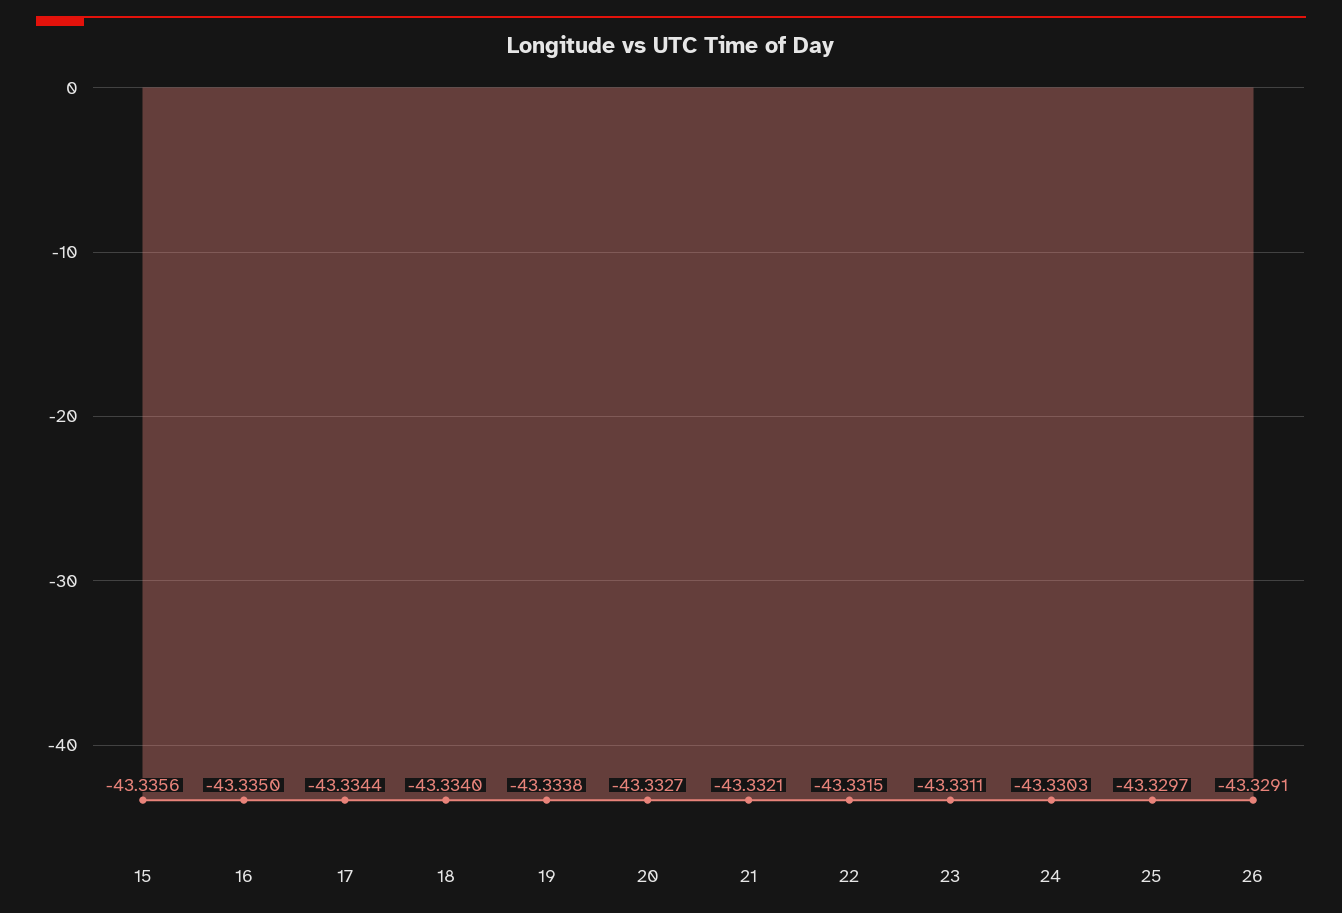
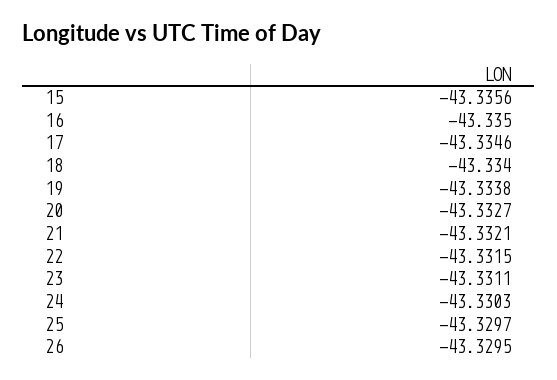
17: -43.3344 -> -43.3346
26: -43.3291 -> -43.3295

